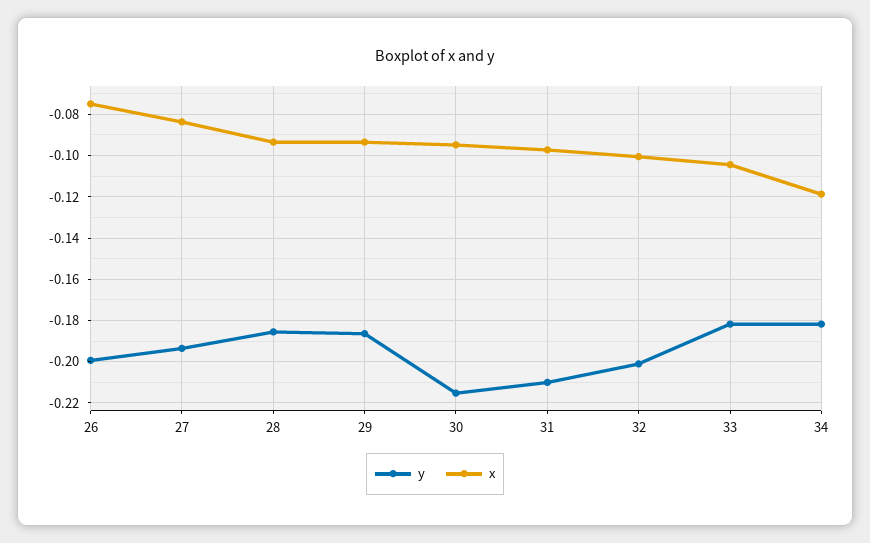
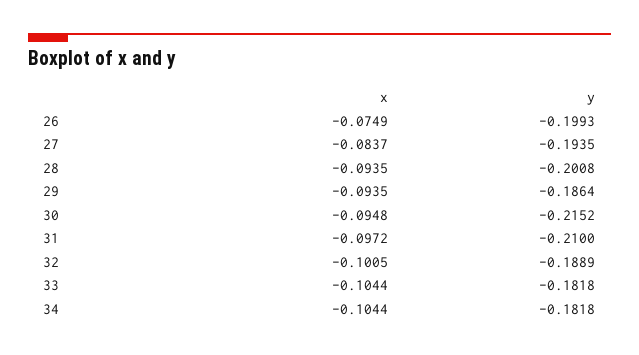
y, 28: -0.185 -> -0.2008
y, 32: -0.2 -> -0.1889
x, 34: -0.12 -> -0.1044

